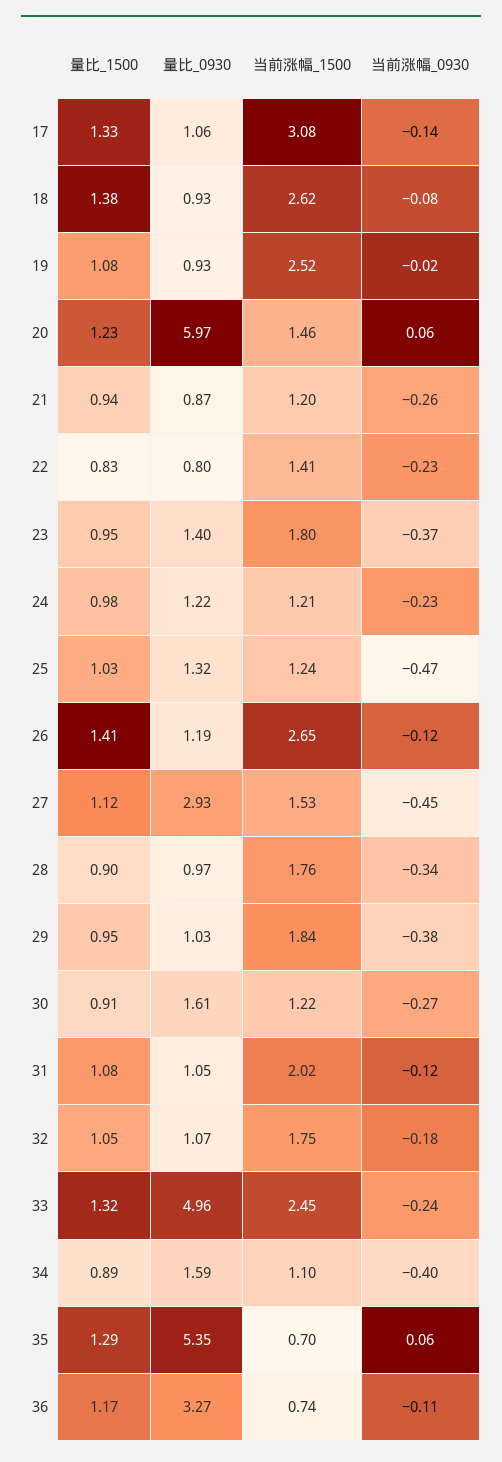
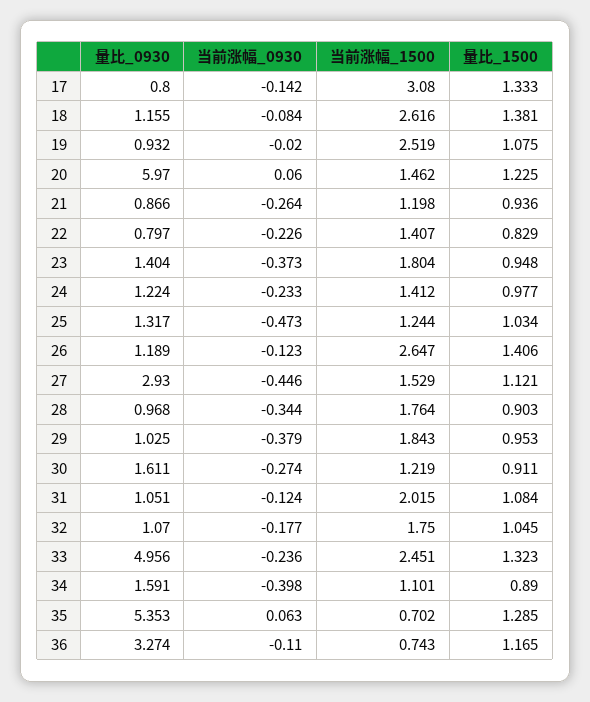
量比_0930, 17: 1.06 -> 0.8
量比_0930, 18: 0.93 -> 1.155
当前涨幅_1500, 24: 1.21 -> 1.412

